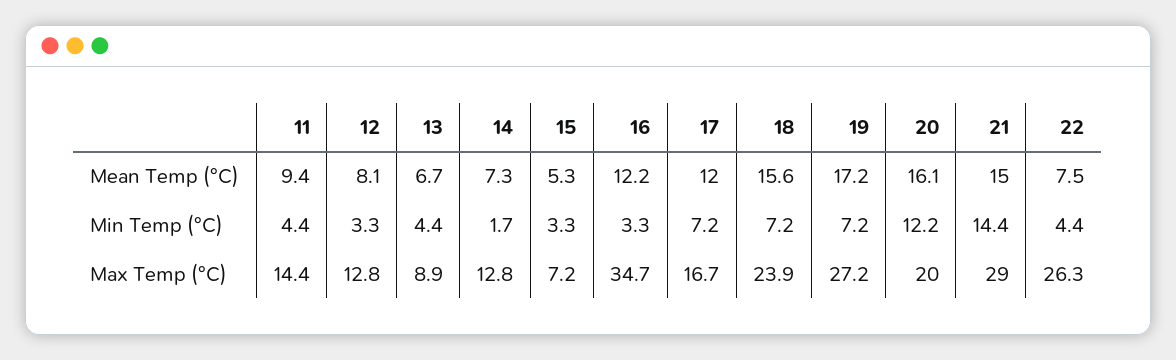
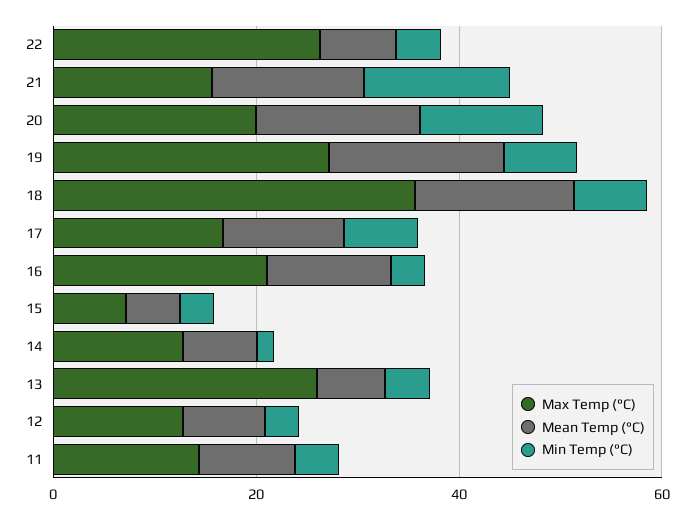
Max Temp (°C), 13: 8.9 -> 25
Max Temp (°C), 16: 34.7 -> 20
Max Temp (°C), 18: 23.9 -> 35
Max Temp (°C), 21: 29 -> 15

